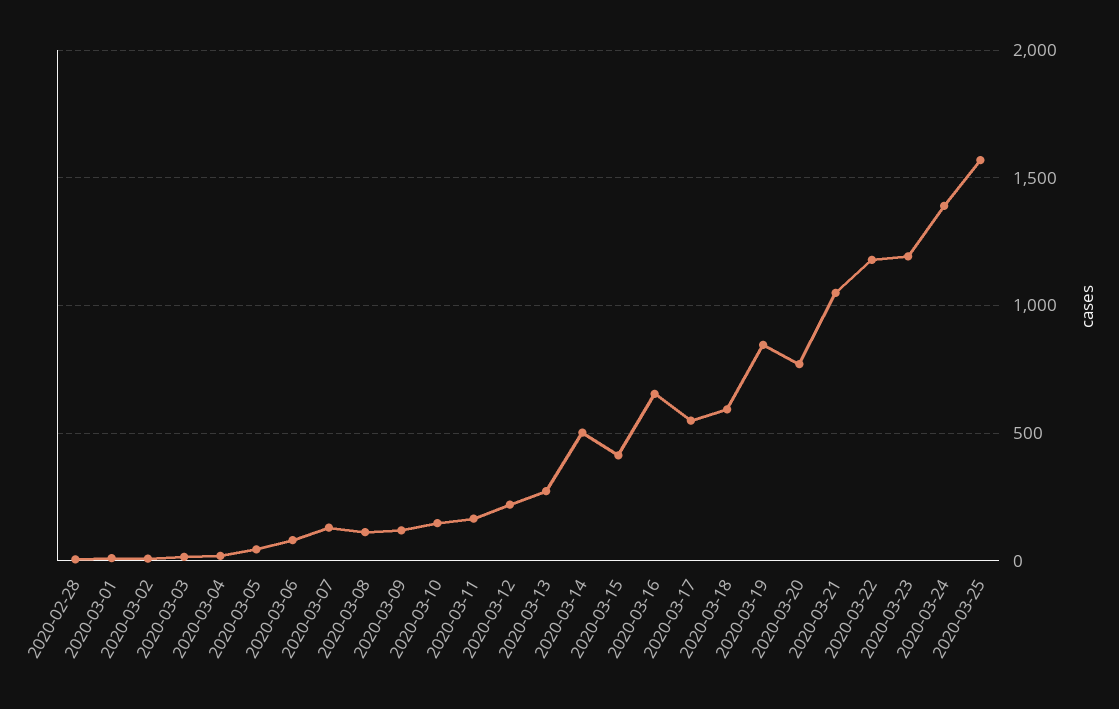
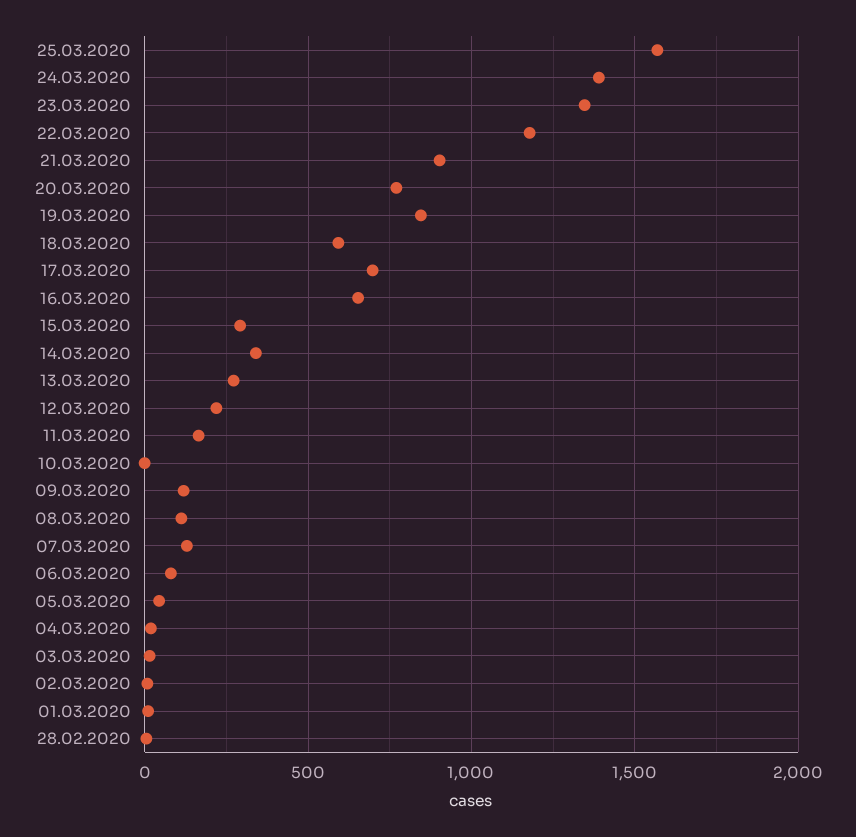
2020-03-10: 150 -> 0
2020-03-14: 500 -> 350
2020-03-15: 400 -> 300
2020-03-17: 550 -> 700
2020-03-21: 1050 -> 900
2020-03-23: 1200 -> 1350

